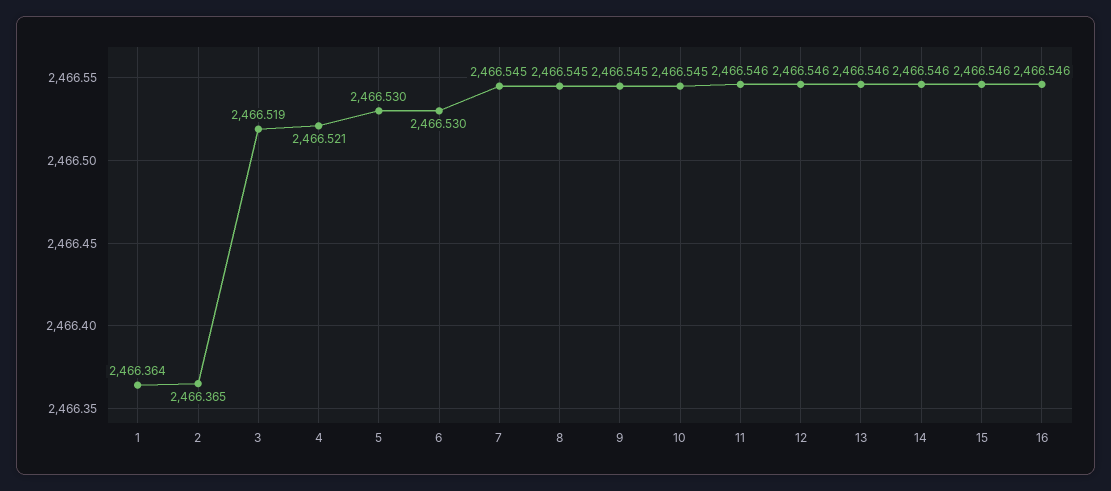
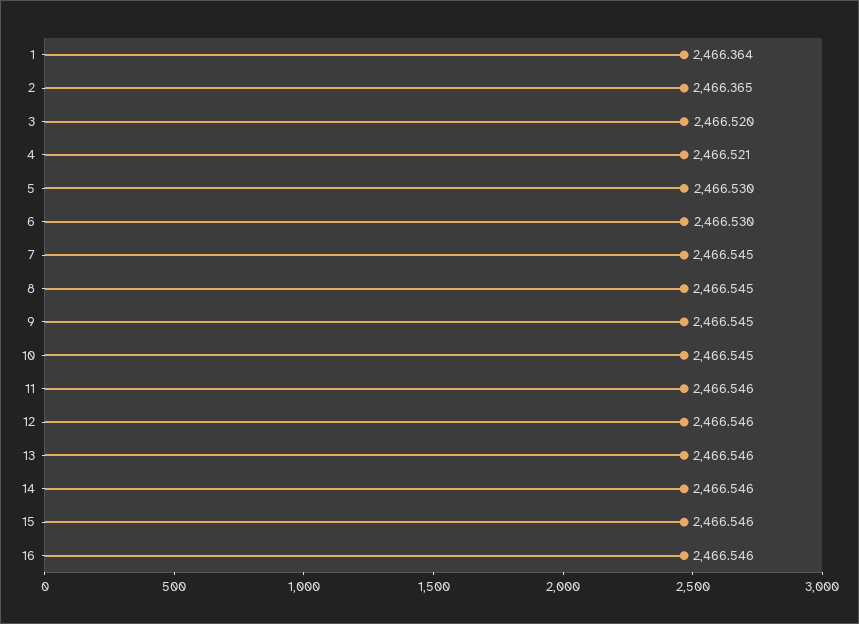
3: 2466.519 -> 2466.52

